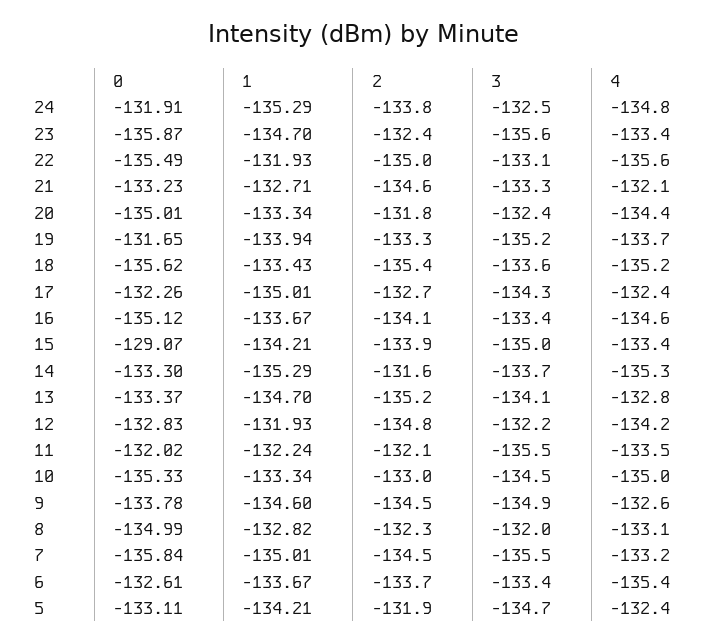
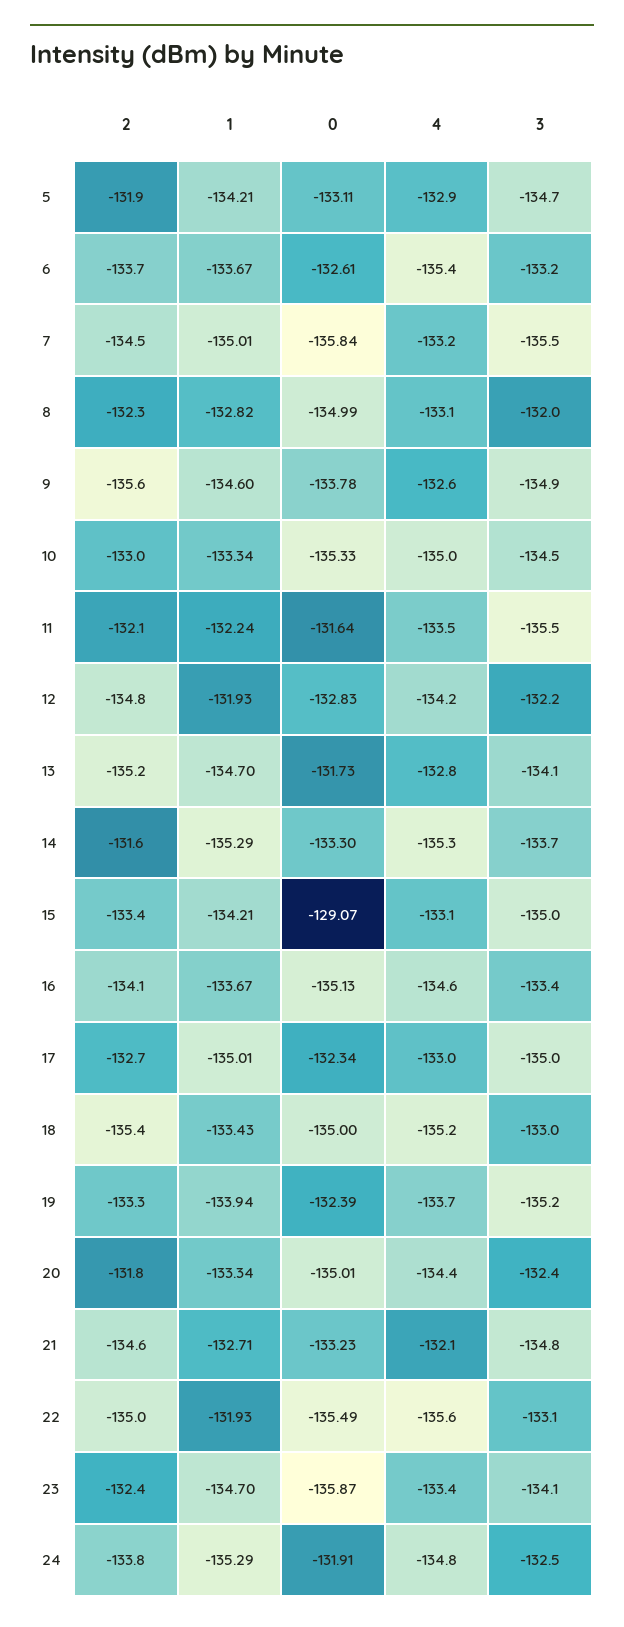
3, 23: -135.6 -> -134.1
3, 21: -133.3 -> -134.8
0, 19: -131.65 -> -132.39
0, 18: -135.62 -> -135
3, 18: -133.6 -> -133
0, 17: -132.26 -> -132.34
3, 17: -134.3 -> -135
4, 17: -132.4 -> -133
0, 16: -135.12 -> -135.13
2, 15: -133.9 -> -133.4
4, 15: -133.4 -> -133.1
0, 13: -133.37 -> -131.73
0, 11: -132.02 -> -131.64
2, 9: -134.5 -> -135.6
3, 6: -133.4 -> -133.2
4, 5: -132.4 -> -132.9

